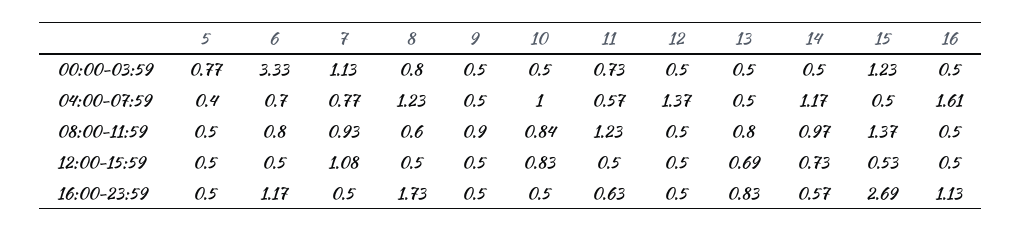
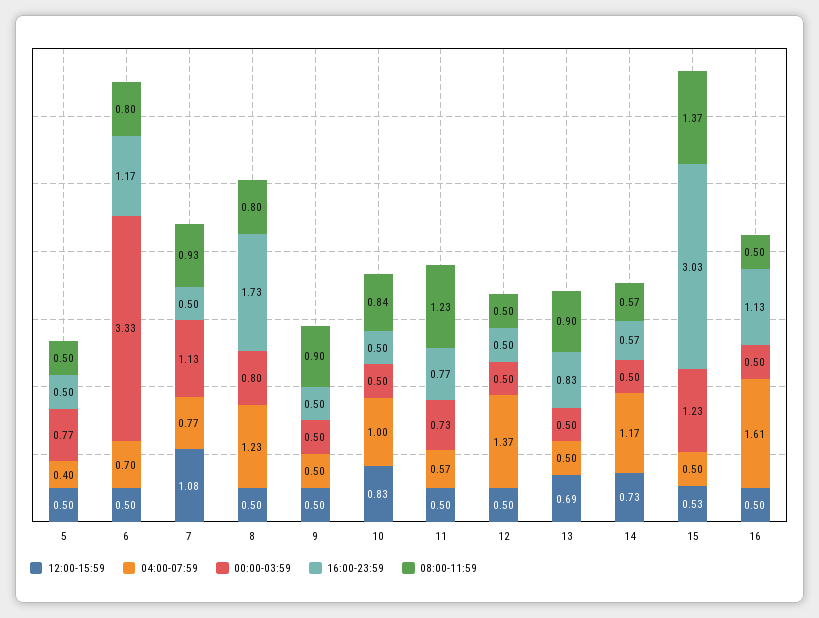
08:00-11:59, 8: 0.6 -> 0.8
08:00-11:59, 13: 0.8 -> 0.9
08:00-11:59, 14: 0.97 -> 0.57
16:00-23:59, 11: 0.63 -> 0.77
16:00-23:59, 15: 2.69 -> 3.03

